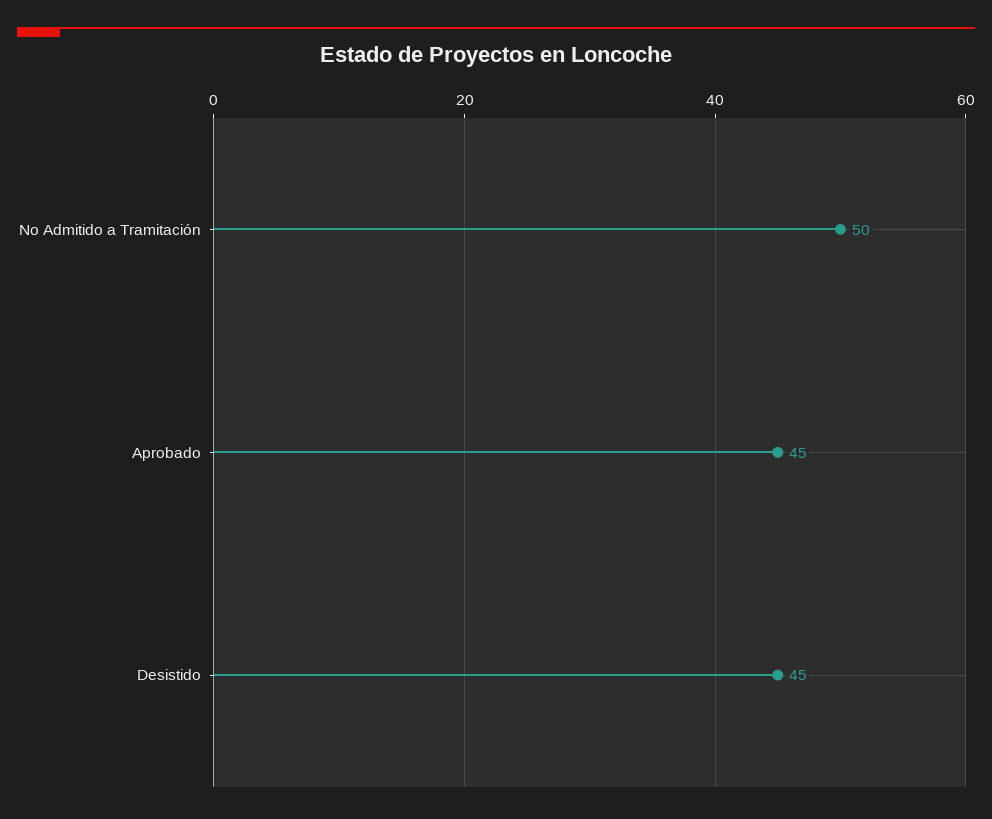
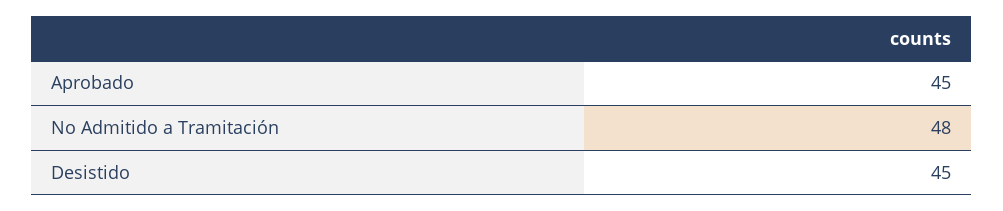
No Admitido a Tramitación: 50 -> 48

